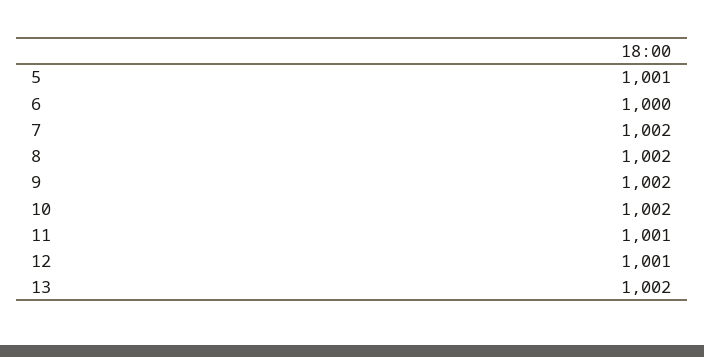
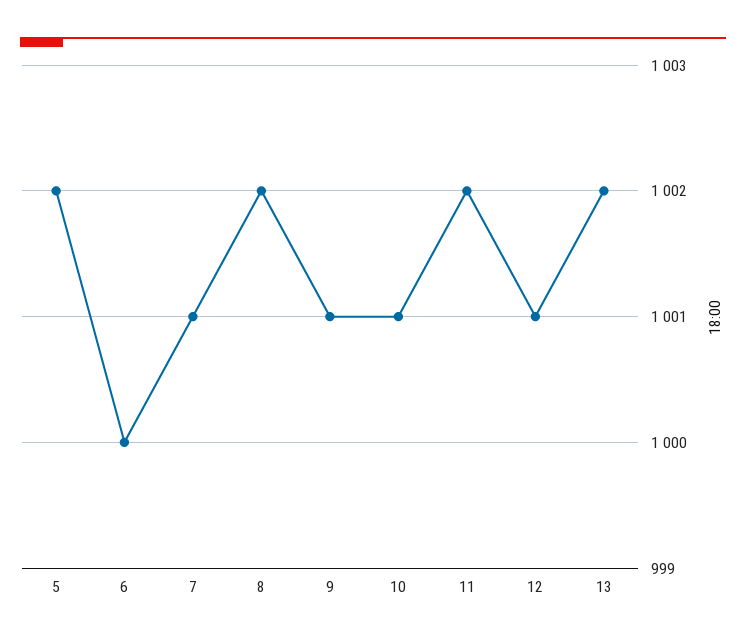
5: 1001 -> 1002
7: 1002 -> 1001
9: 1002 -> 1001
10: 1002 -> 1001
11: 1001 -> 1002

